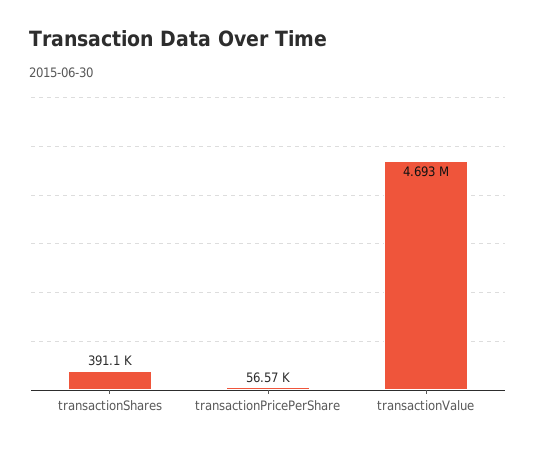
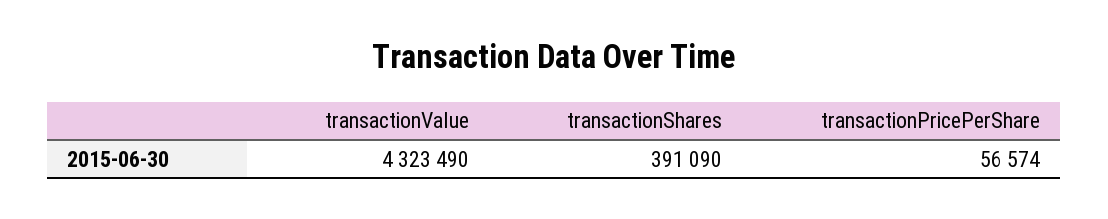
transactionValue: 4693000 -> 4323490

